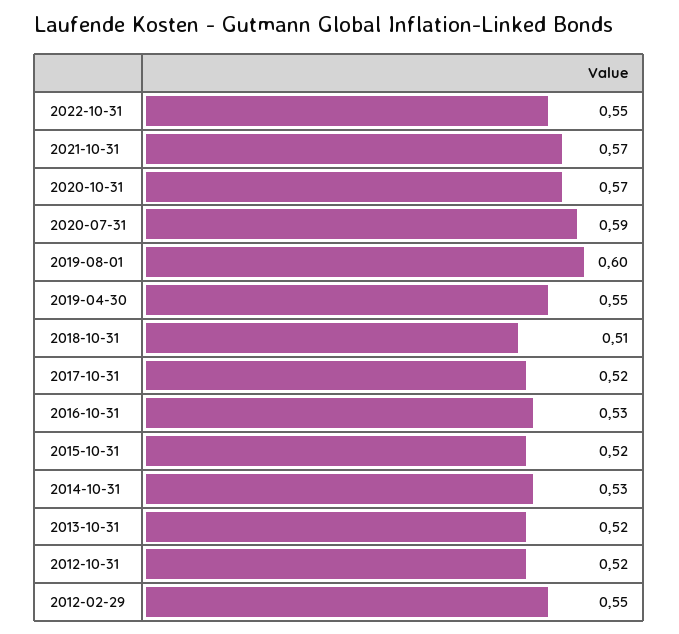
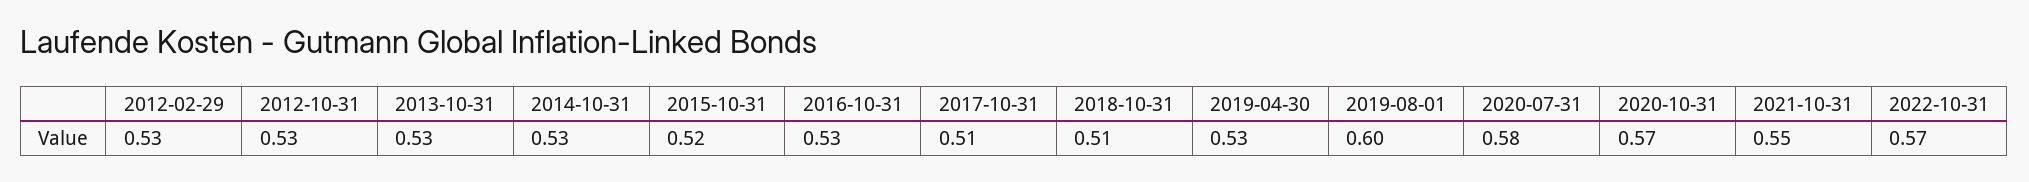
2022-10-31: 0.55 -> 0.57
2021-10-31: 0.57 -> 0.55
2020-07-31: 0.59 -> 0.58
2019-04-30: 0.55 -> 0.53
2017-10-31: 0.52 -> 0.51
2013-10-31: 0.52 -> 0.53
2012-10-31: 0.52 -> 0.53
2012-02-29: 0.55 -> 0.53

